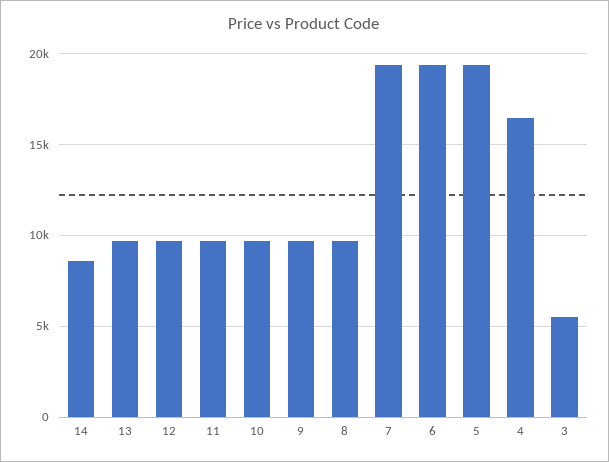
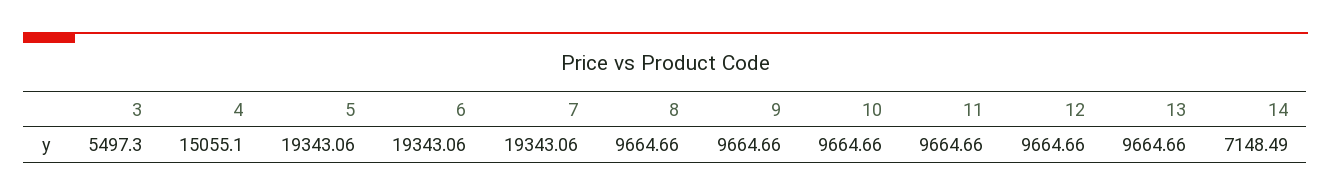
14: 8500 -> 7148.49
4: 16500 -> 15055.1

